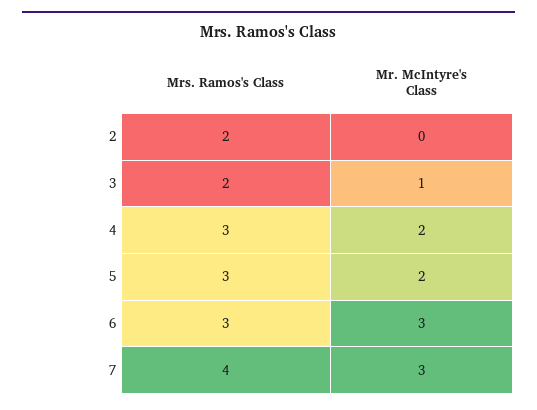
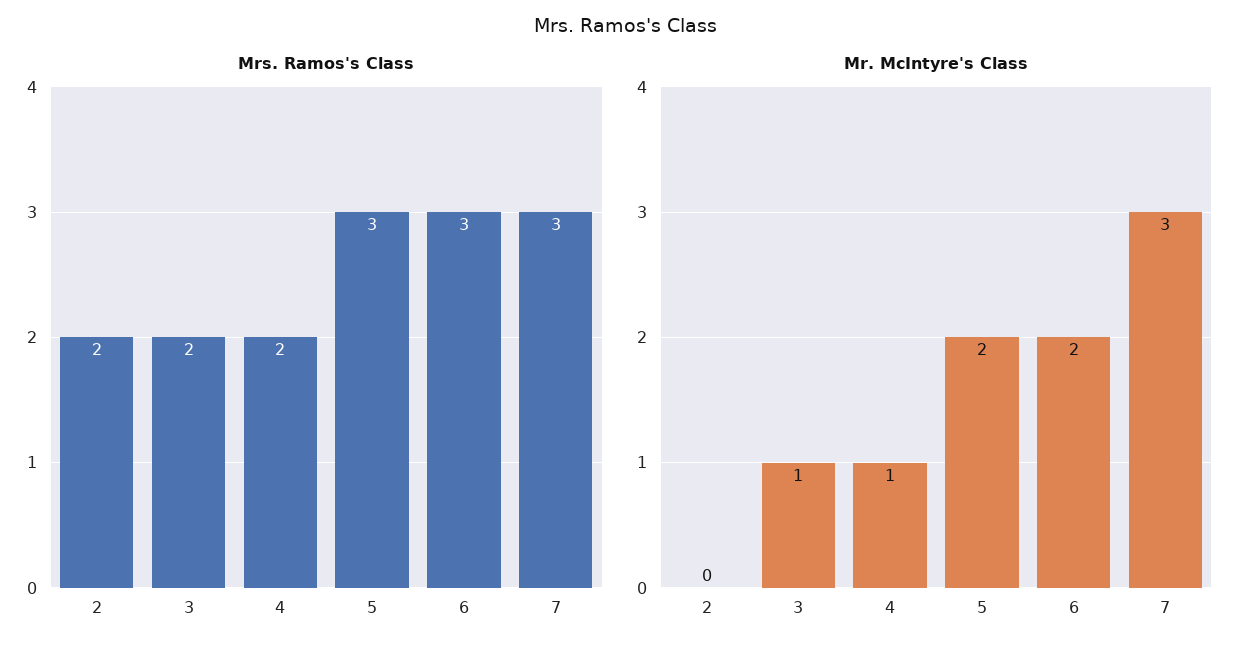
Mrs. Ramos's Class, 4: 3 -> 2
Mr. McIntyre's Class, 4: 2 -> 1
Mr. McIntyre's Class, 6: 3 -> 2
Mrs. Ramos's Class, 7: 4 -> 3

